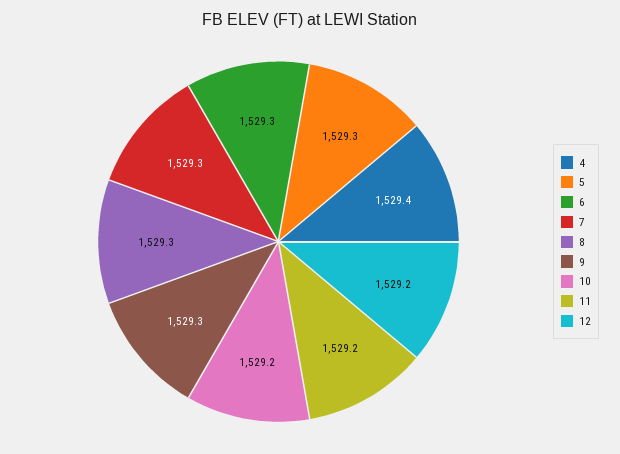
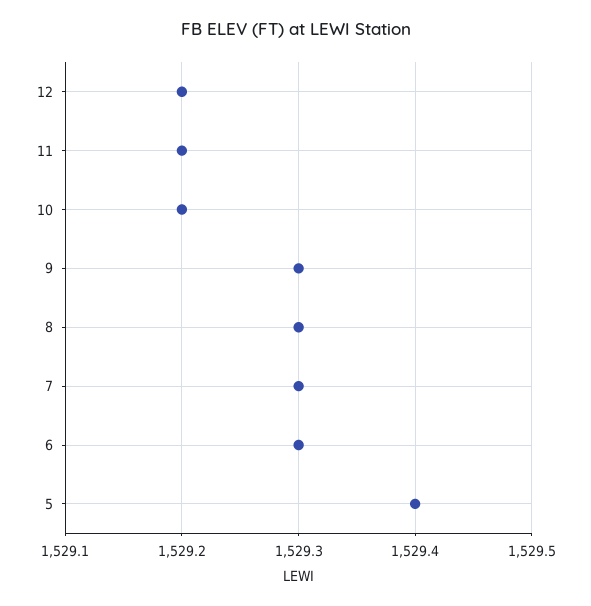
4: 1529.4 -> none
5: 1529.3 -> 1529.4

